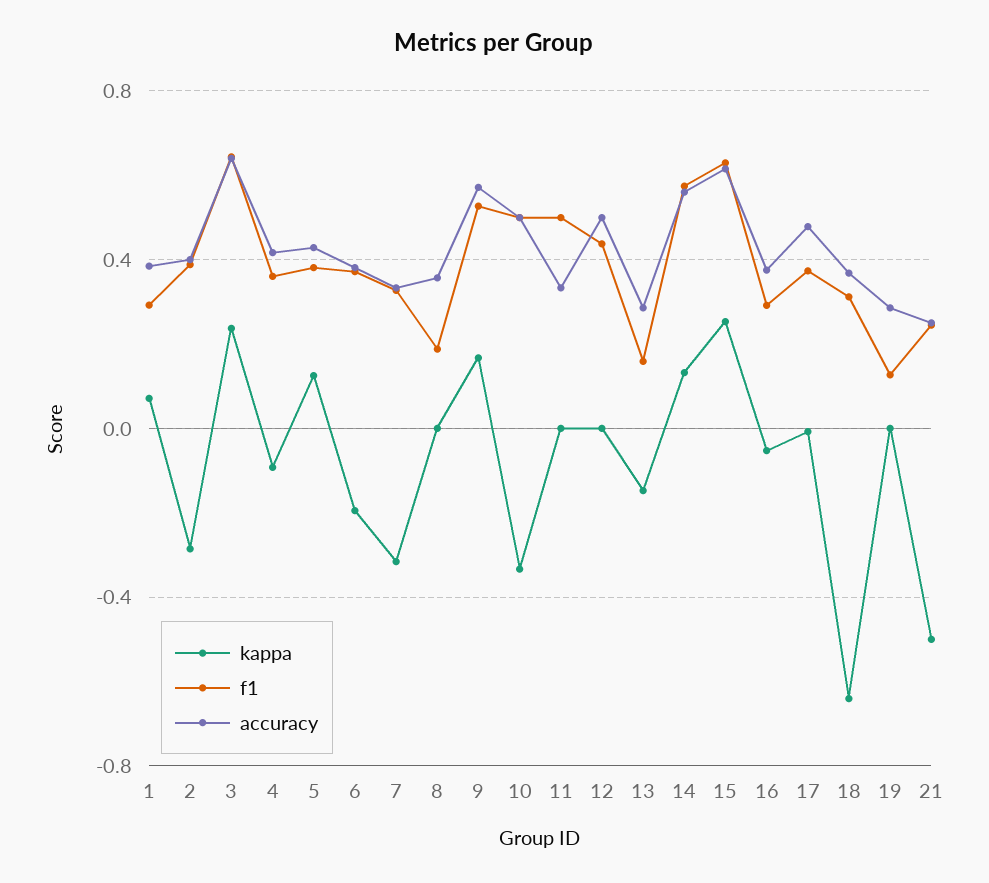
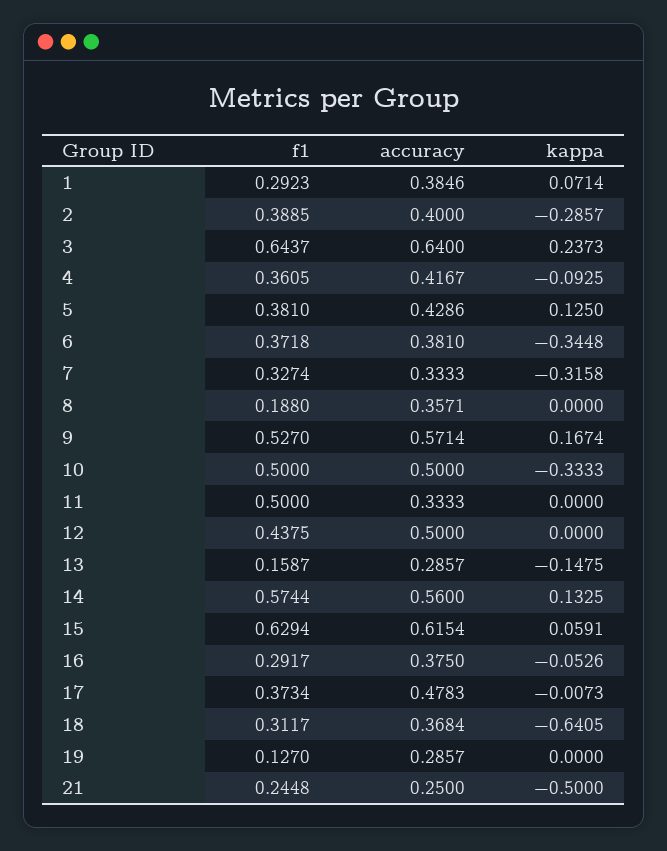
kappa, 6: -0.2 -> -0.3448
kappa, 15: 0.25 -> 0.0591

